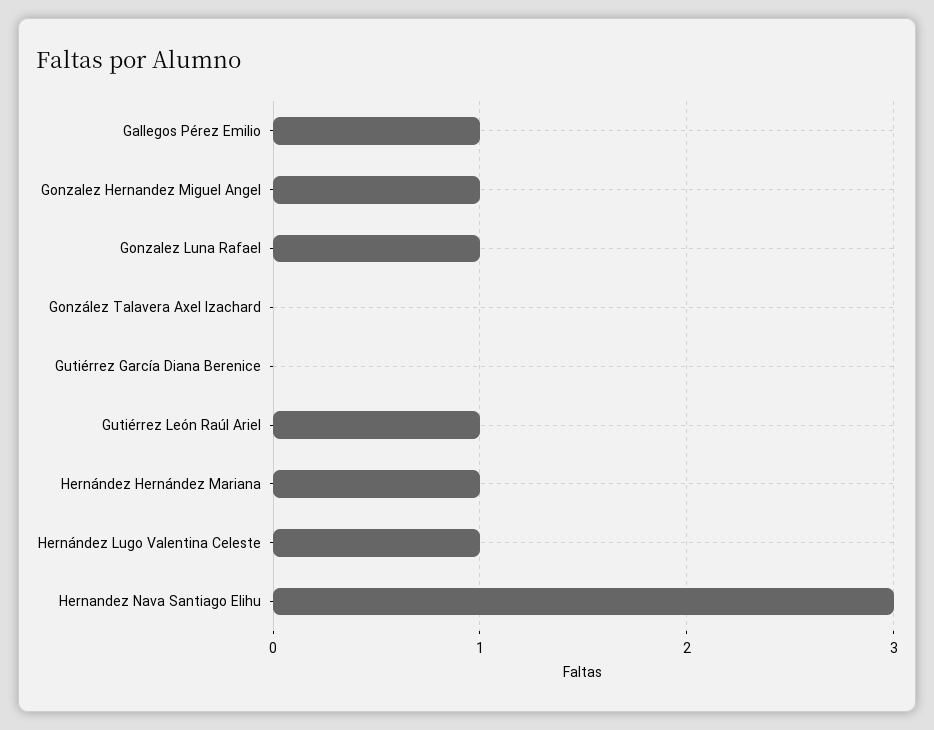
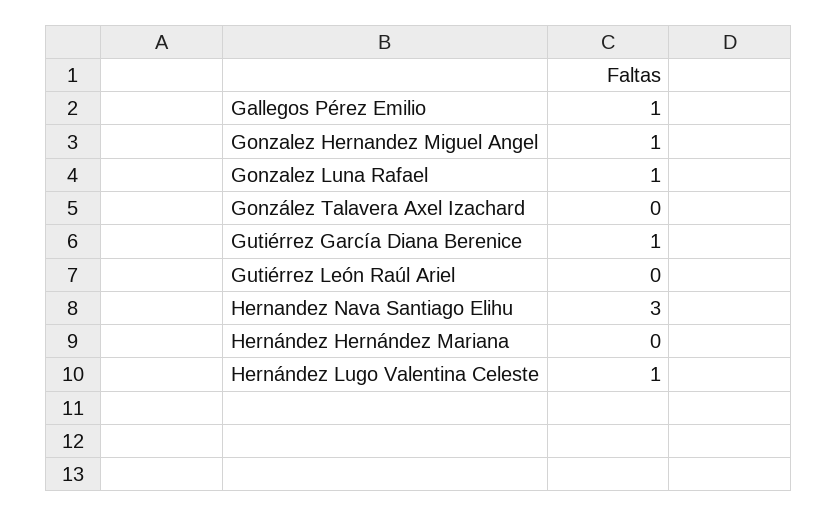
Gutiérrez García Diana Berenice: 0 -> 1
Gutiérrez León Raúl Ariel: 1 -> 0
Hernández Hernández Mariana: 1 -> 0

